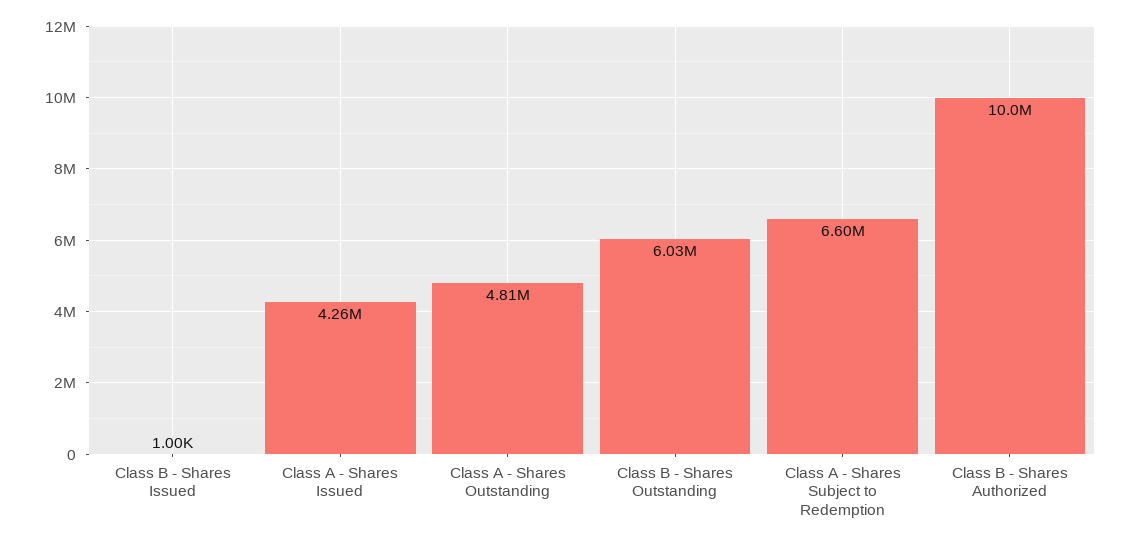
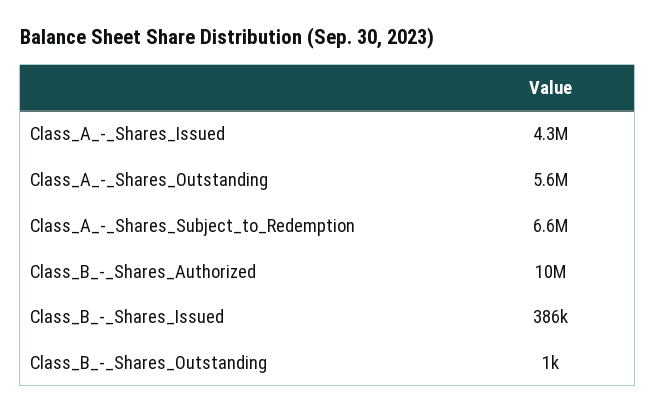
Class B - Shares Issued: 1000 -> 386000
Class A - Shares Outstanding: 4810000 -> 5600000
Class B - Shares Outstanding: 6030000 -> 1000

